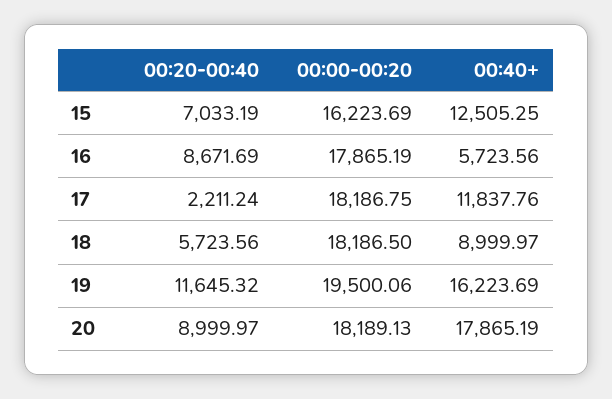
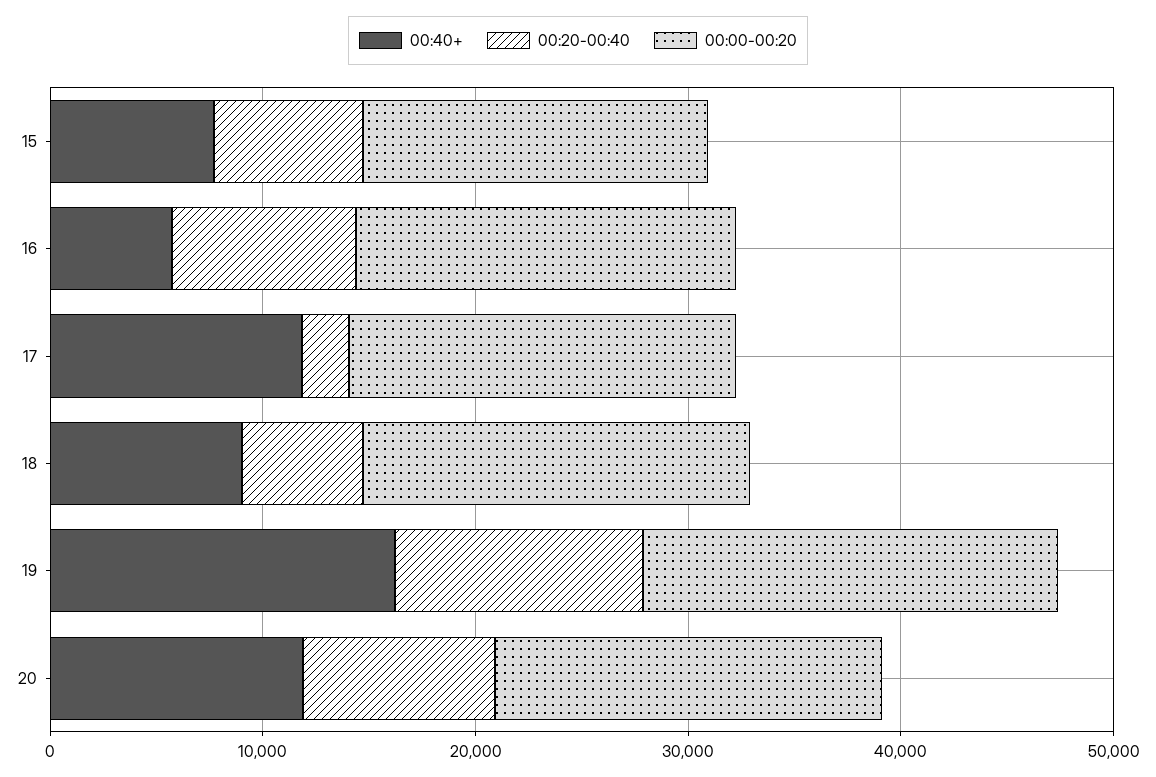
00:40+, 15: 12505.25 -> 8000
00:40+, 20: 17865.19 -> 12000

